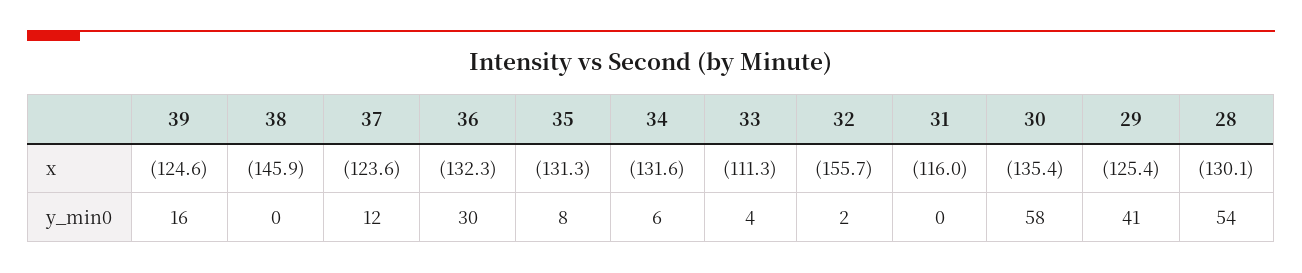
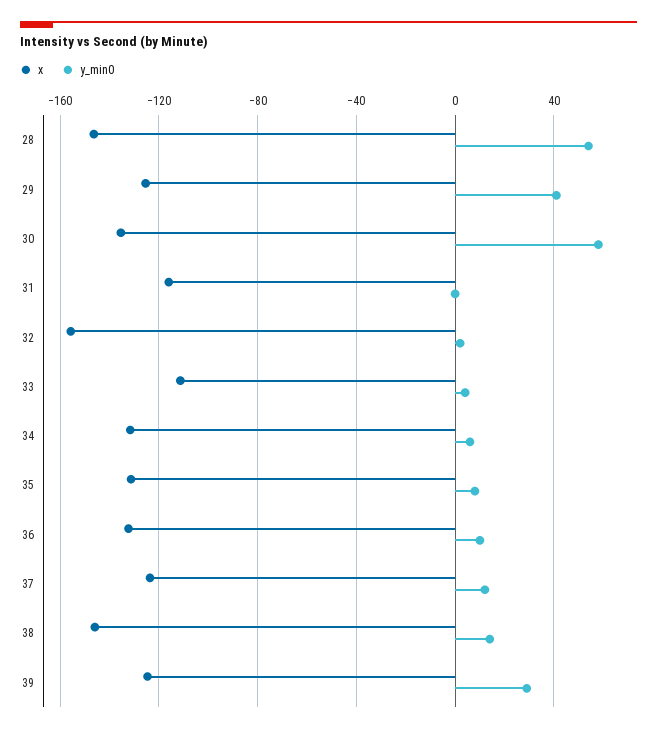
x, 28: -130.1 -> -145
y_min0, 39: 16 -> 30
y_min0, 38: 0 -> 15
y_min0, 36: 30 -> 10

